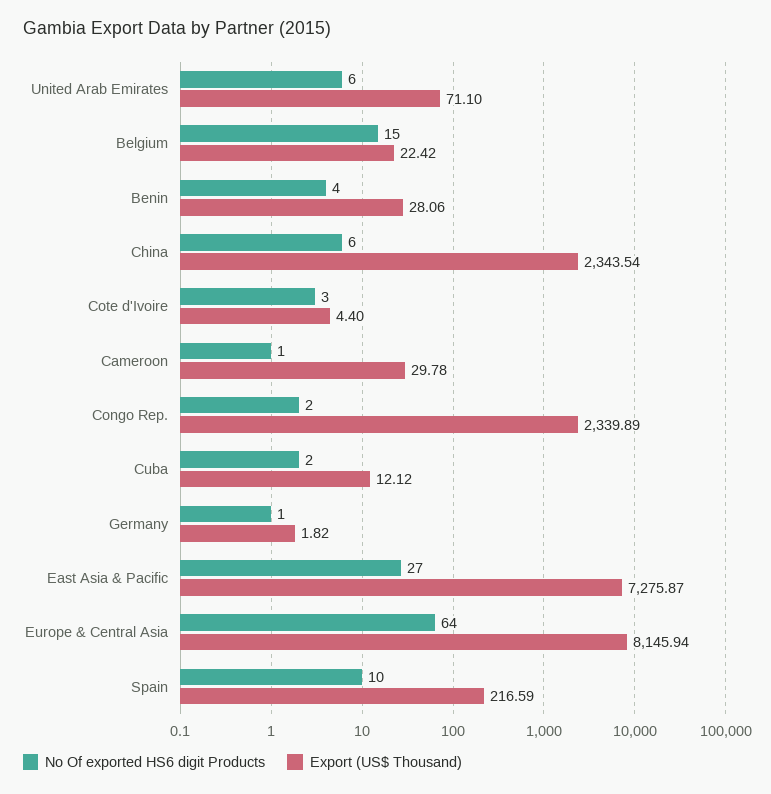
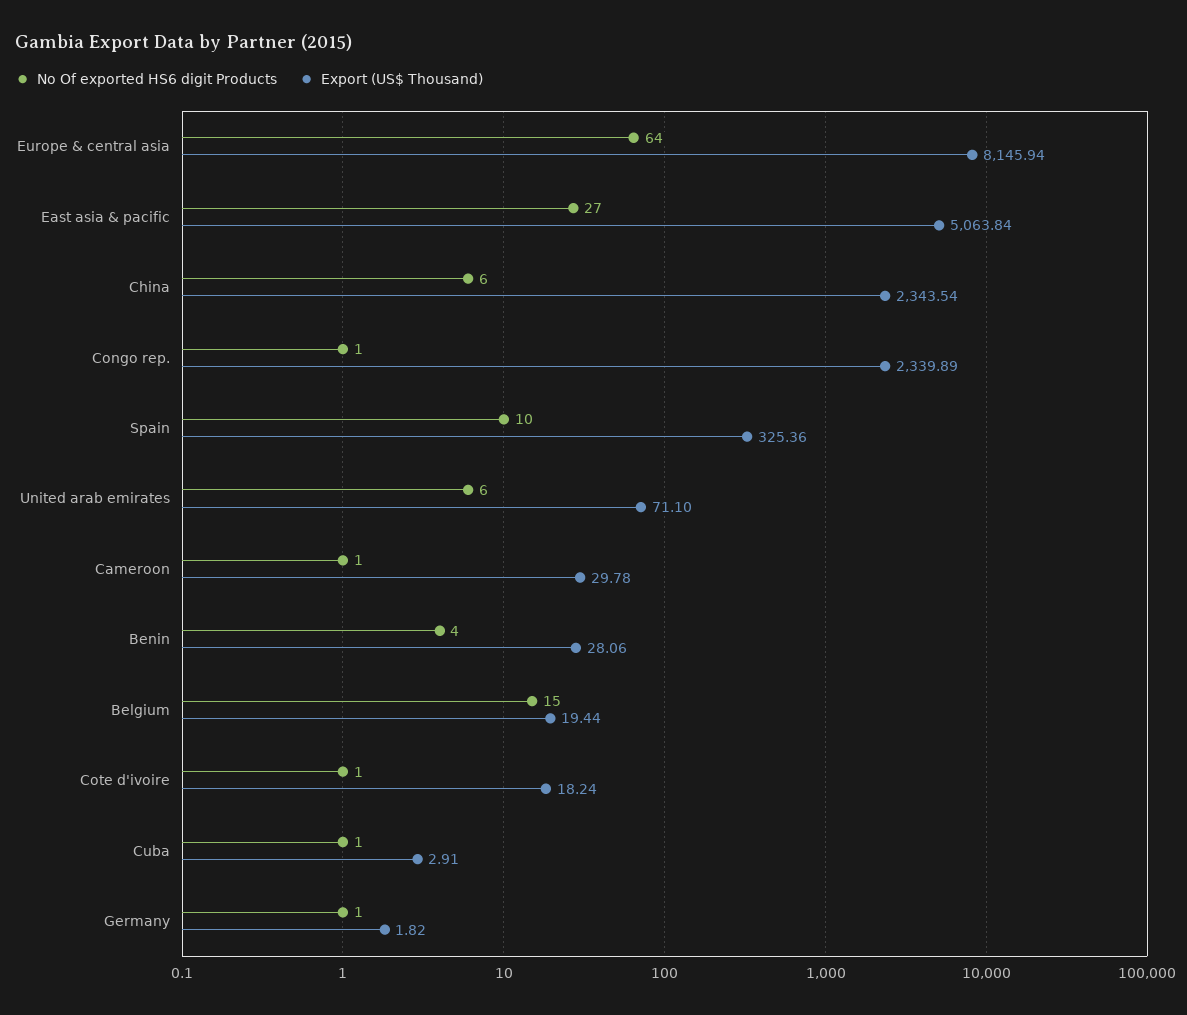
Export (US$ Thousand), Belgium: 22.42 -> 19.44
No Of exported HS6 digit Products, Cote d'Ivoire: 3 -> 1
Export (US$ Thousand), Cote d'Ivoire: 4.4 -> 18.24
No Of exported HS6 digit Products, Congo Rep.: 2 -> 1
No Of exported HS6 digit Products, Cuba: 2 -> 1
Export (US$ Thousand), Cuba: 12.12 -> 2.91
Export (US$ Thousand), East Asia & Pacific: 7275.87 -> 5063.84
Export (US$ Thousand), Spain: 216.59 -> 325.36

